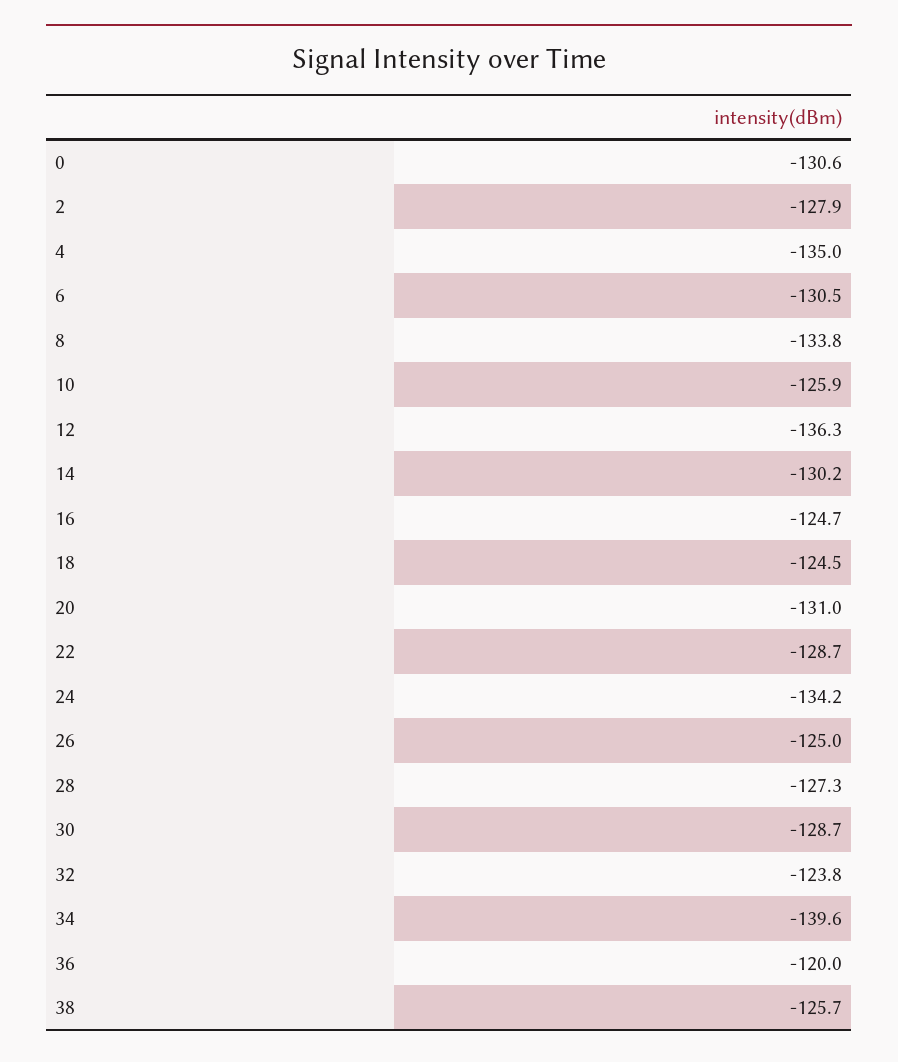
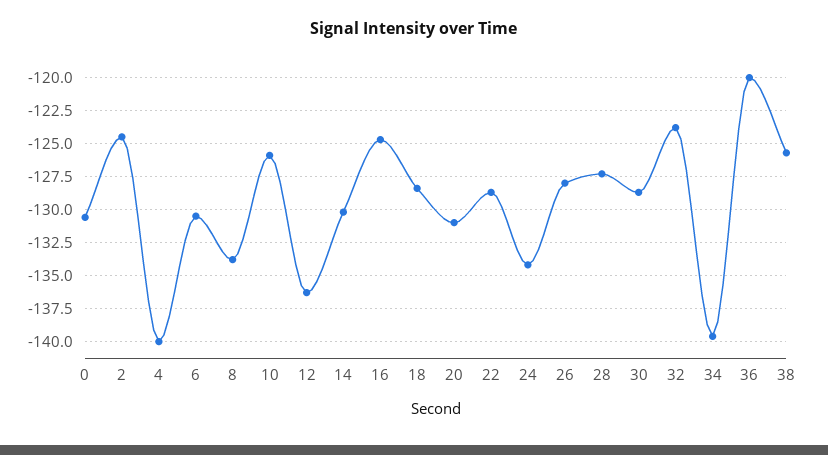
2: -127.9 -> -124.5
4: -135 -> -140
18: -124.5 -> -128.5
26: -125 -> -128

